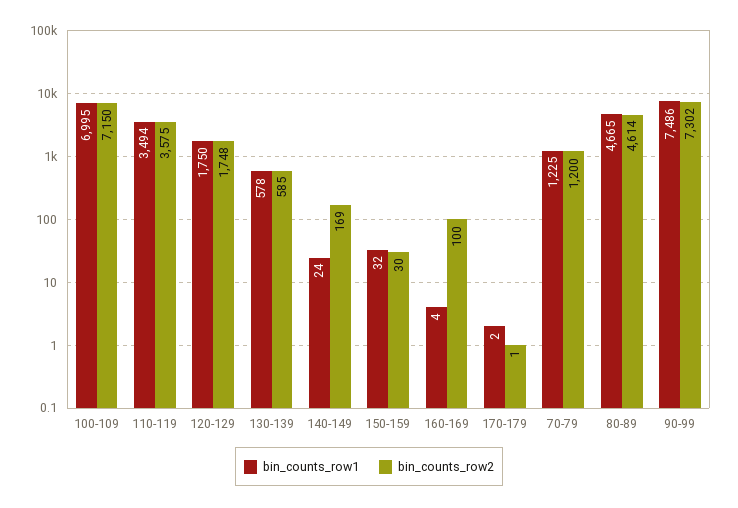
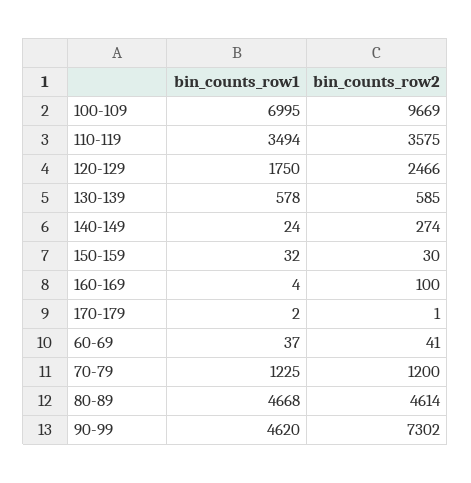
bin_counts_row2, 100-109: 7150 -> 9669
bin_counts_row2, 120-129: 1748 -> 2466
bin_counts_row2, 140-149: 169 -> 274
bin_counts_row1, 80-89: 4665 -> 4668
bin_counts_row1, 90-99: 7486 -> 4620
bin_counts_row1, 60-69: none -> 37
bin_counts_row2, 60-69: none -> 41

